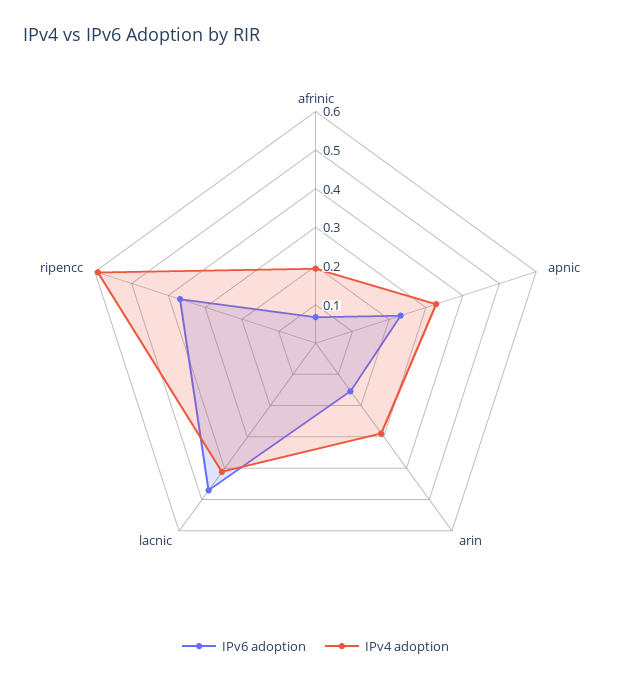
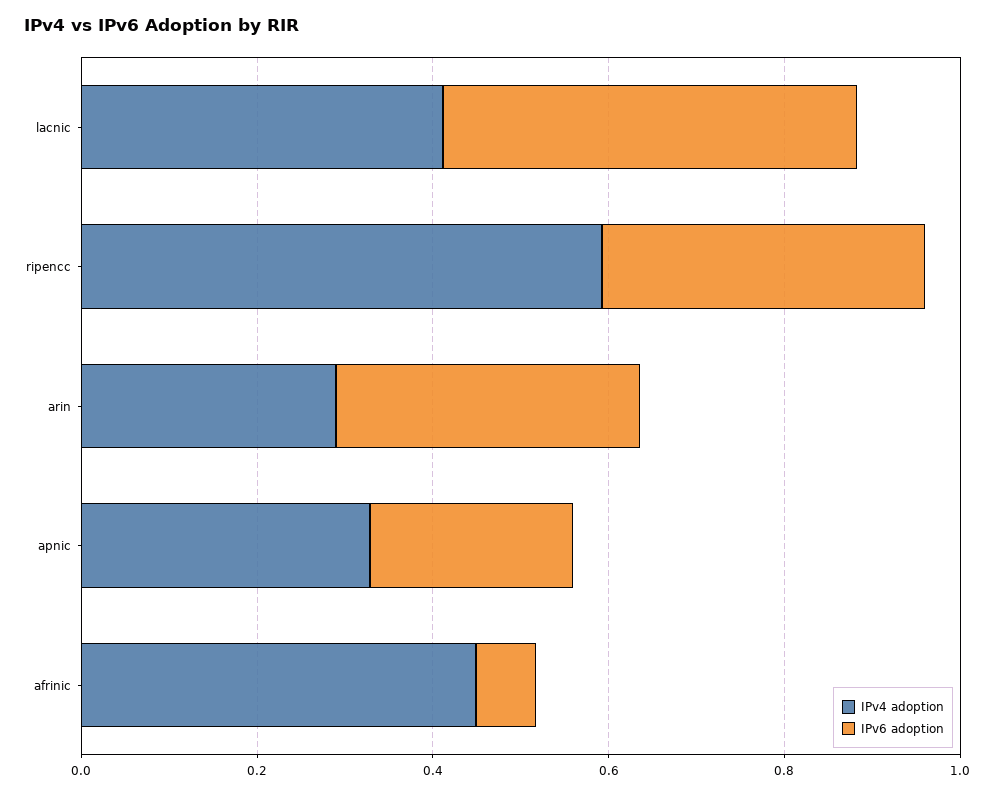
IPv4 adoption, afrinic: 0.2 -> 0.45
IPv6 adoption, arin: 0.15 -> 0.35

